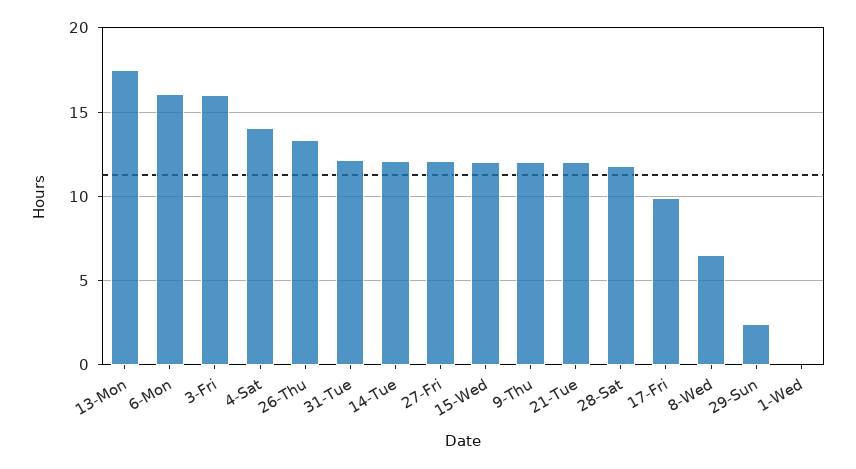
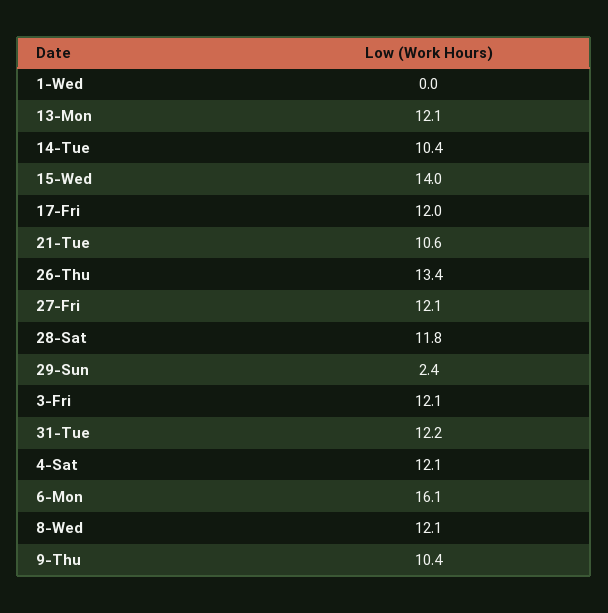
13-Mon: 17.5 -> 12.1
3-Fri: 16 -> 12.1
4-Sat: 14 -> 12.1
14-Tue: 12 -> 10.4
15-Wed: 12 -> 14
9-Thu: 12 -> 10.4
21-Tue: 12 -> 10.6
17-Fri: 10 -> 12
8-Wed: 6.5 -> 12.1

